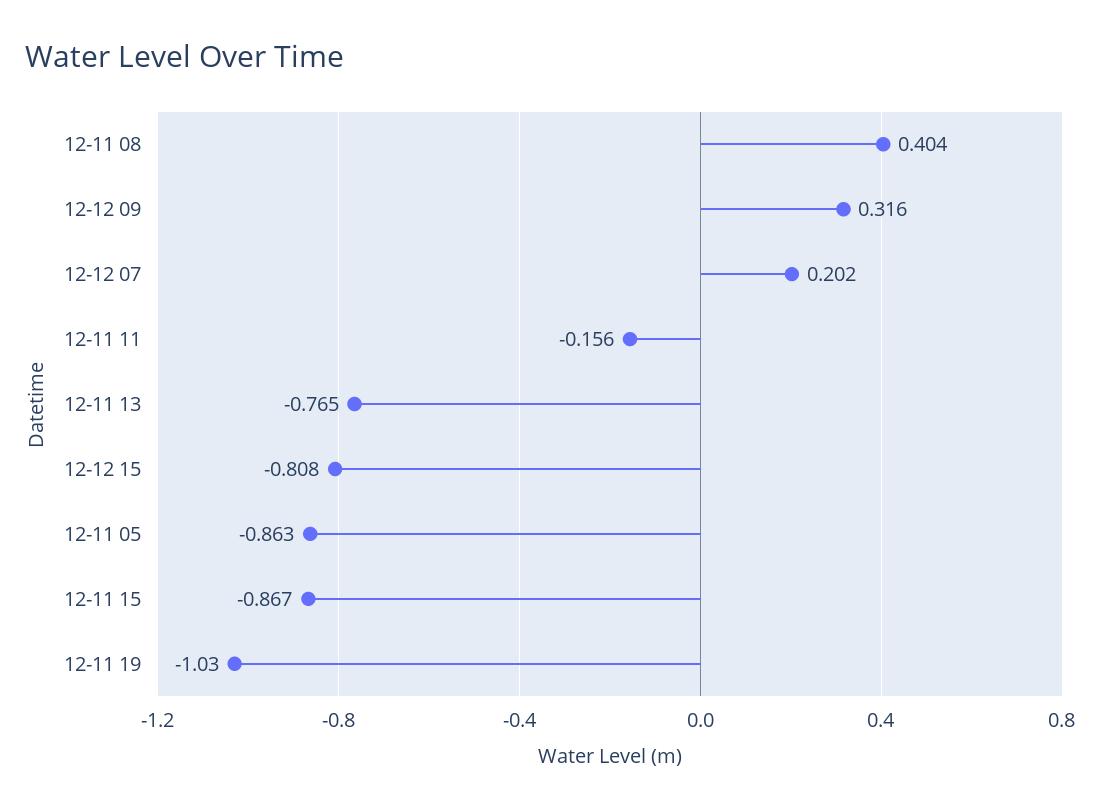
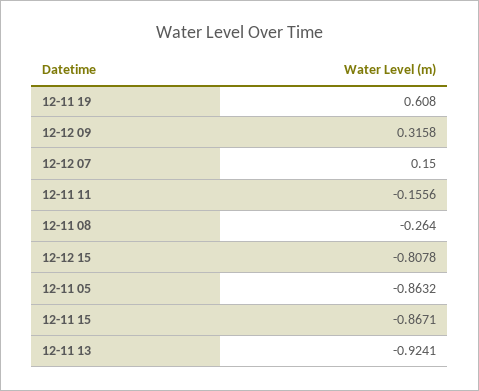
12-11 08: 0.404 -> -0.264
12-12 07: 0.202 -> 0.15
12-11 13: -0.765 -> -0.9241
12-11 19: -1.03 -> 0.608

